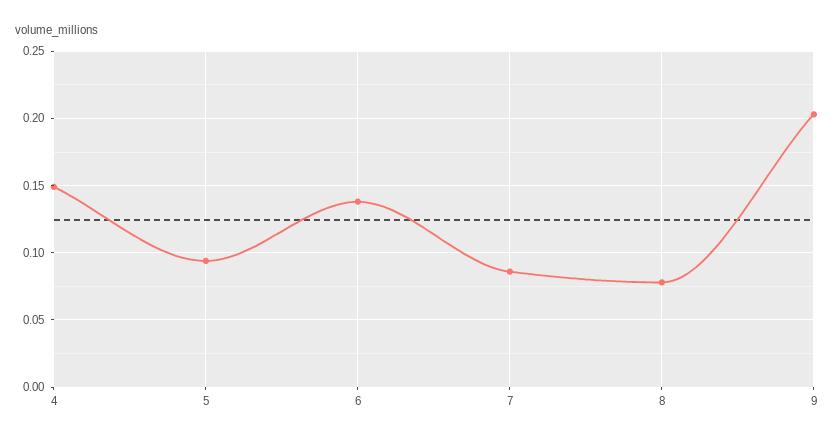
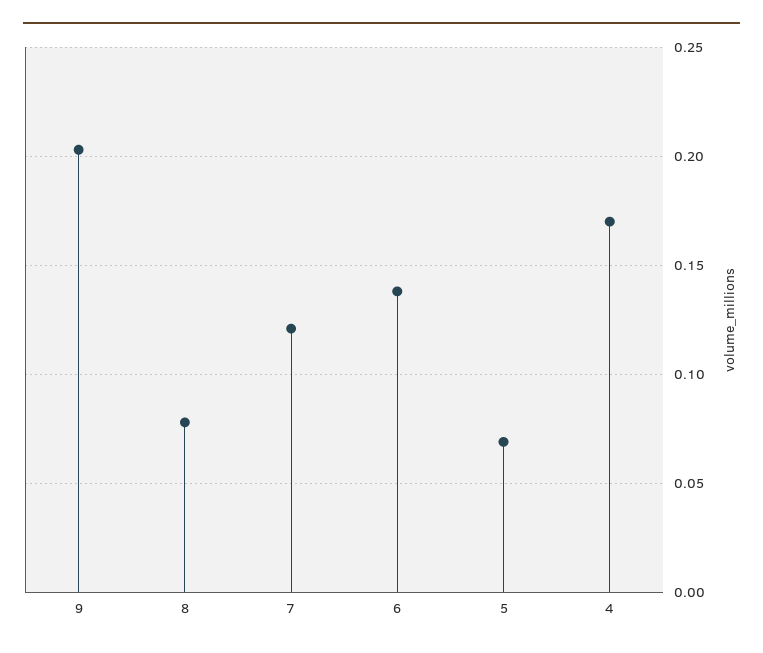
4: 0.15 -> 0.17
5: 0.095 -> 0.07
7: 0.085 -> 0.12

